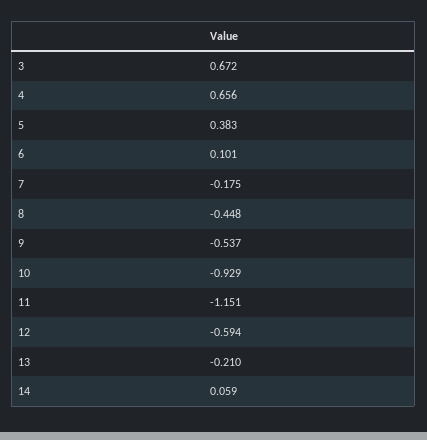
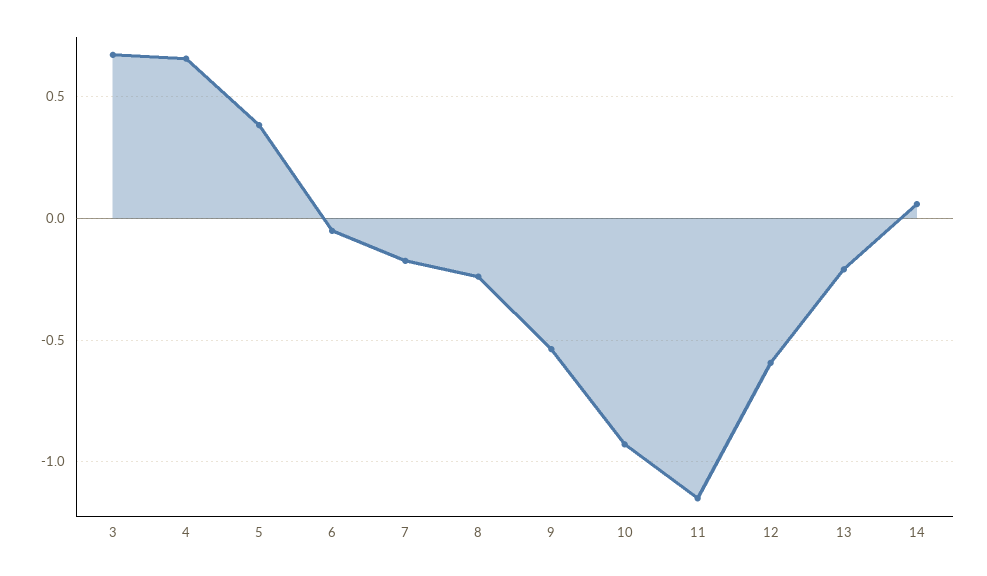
6: 0.101 -> -0.05
8: -0.448 -> -0.25

